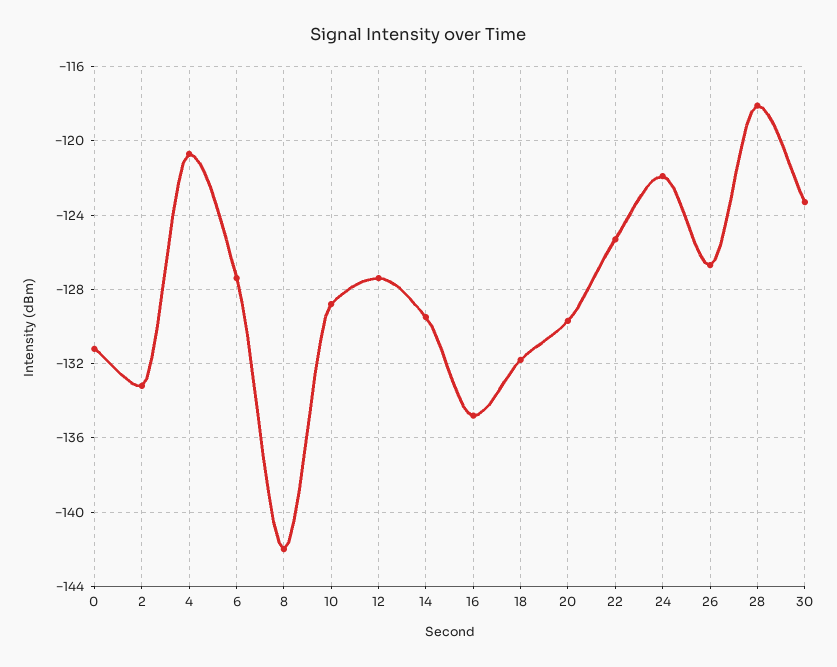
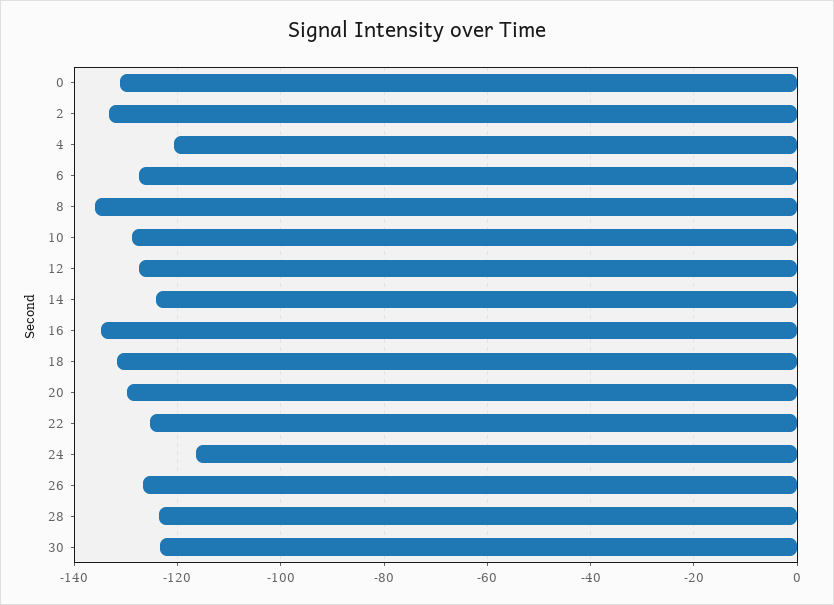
8: -142 -> -136
14: -129.5 -> -124
24: -122 -> -116
28: -118 -> -124

